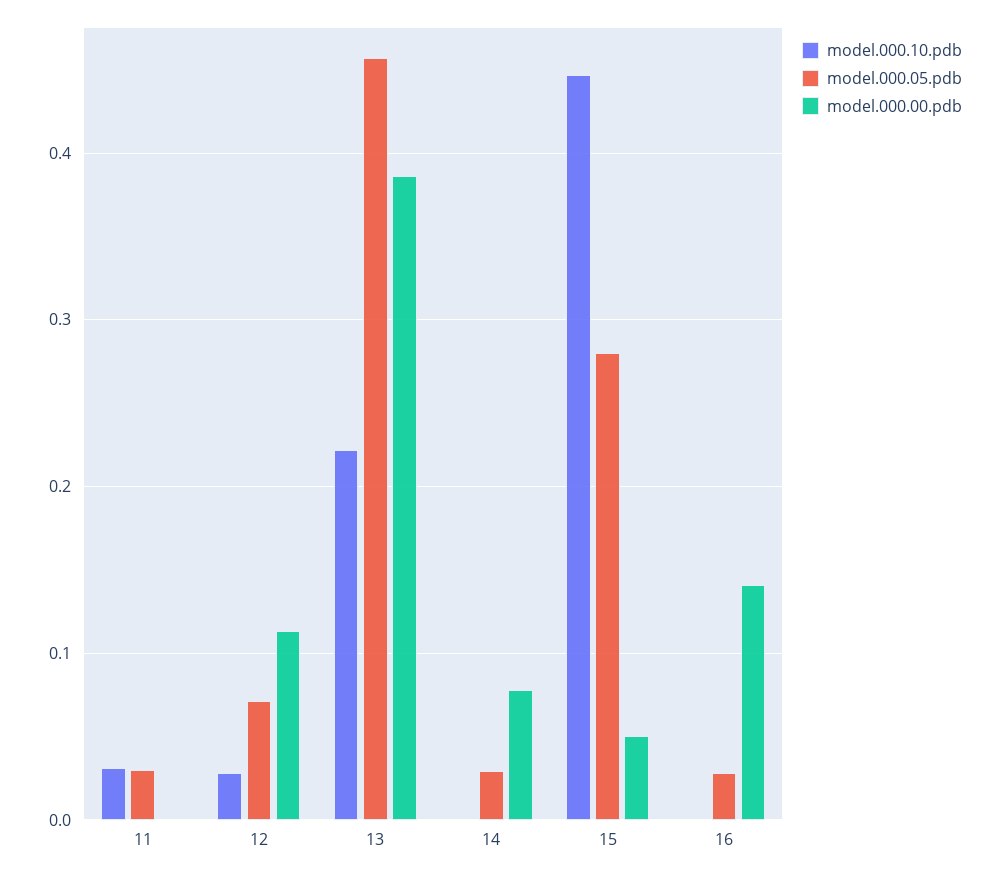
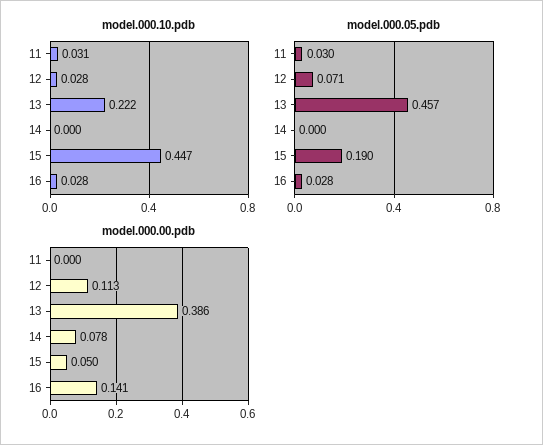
model.000.05.pdb, 14: 0.03 -> 0
model.000.05.pdb, 15: 0.28 -> 0.19
model.000.10.pdb, 16: 0 -> 0.028

